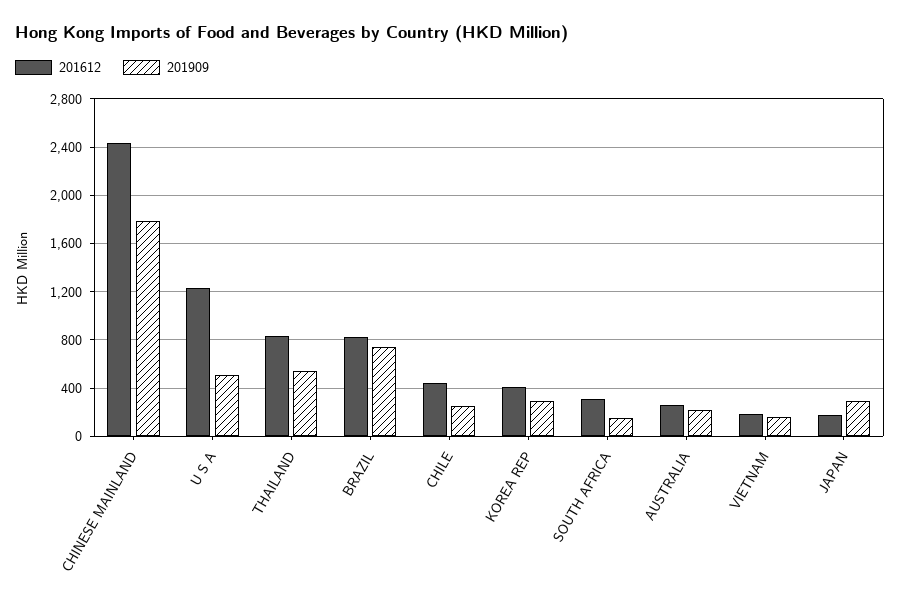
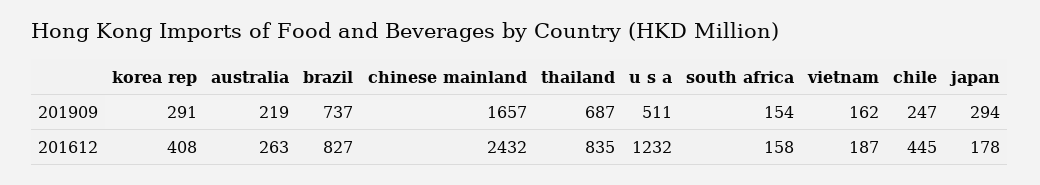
201909, CHINESE MAINLAND: 1800 -> 1657
201909, THAILAND: 550 -> 687
201612, SOUTH AFRICA: 300 -> 158

